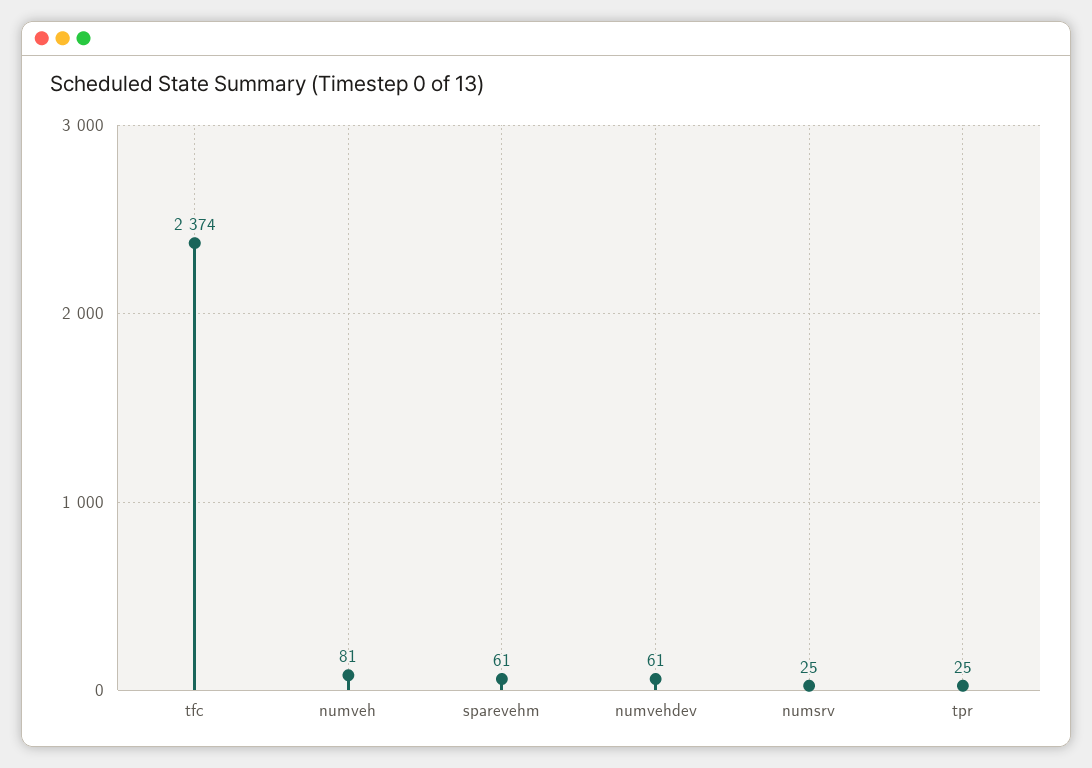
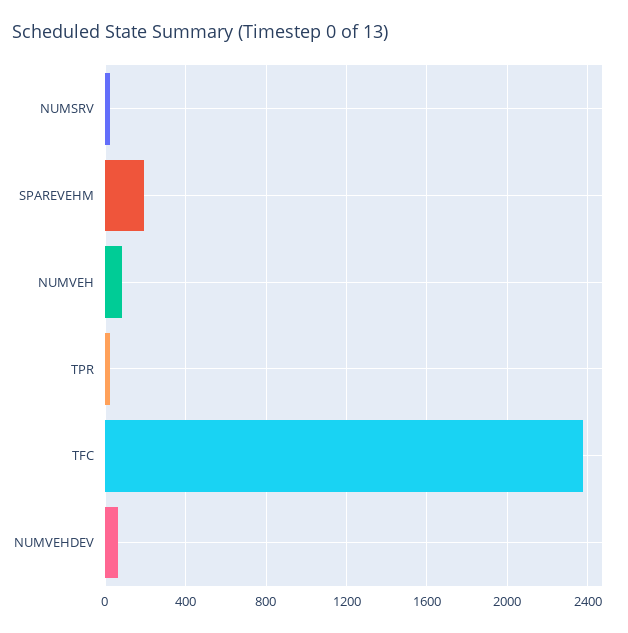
sparevehm: 61 -> 200

